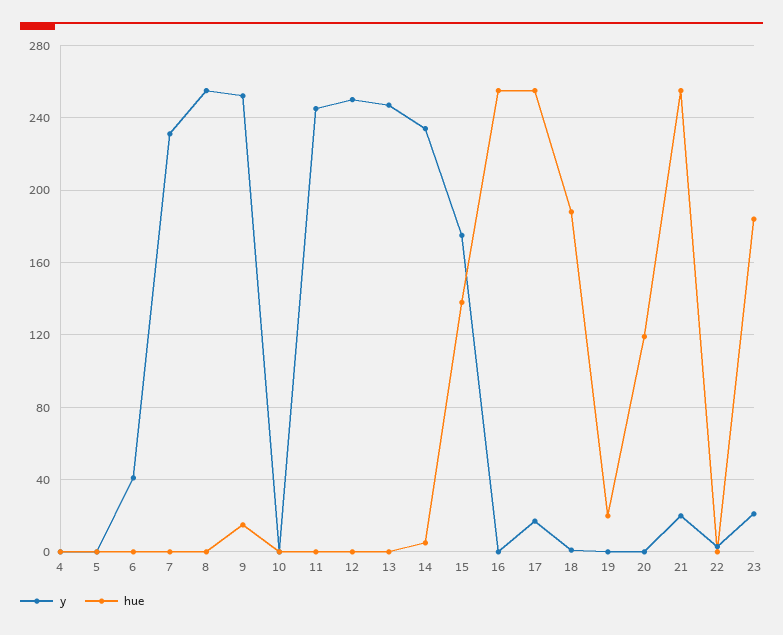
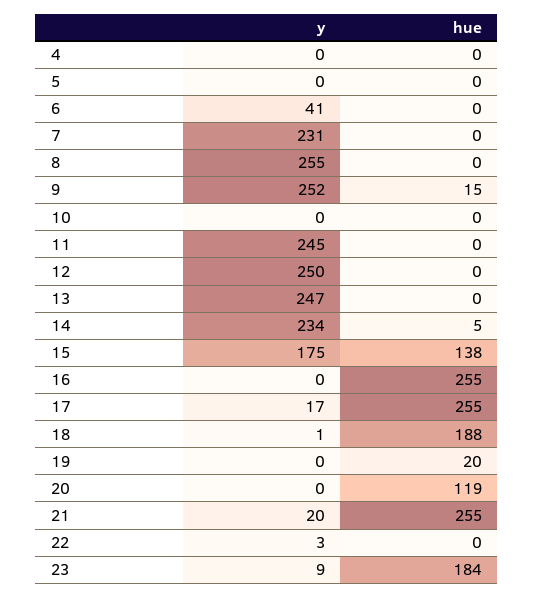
y, 23: 20 -> 9

